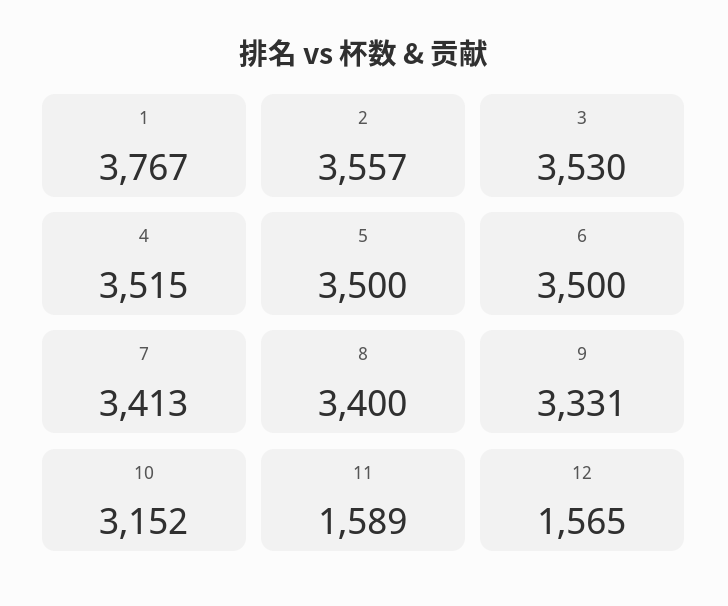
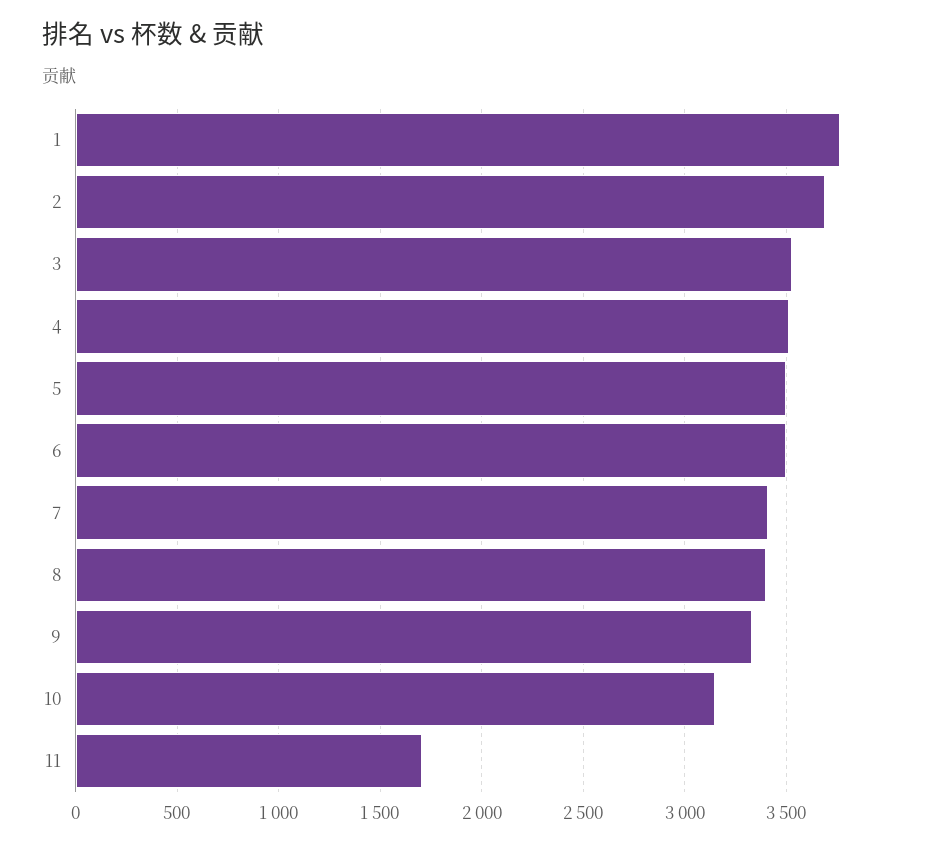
2: 3557 -> 3700
11: 1589 -> 1700
12: 1565 -> none

